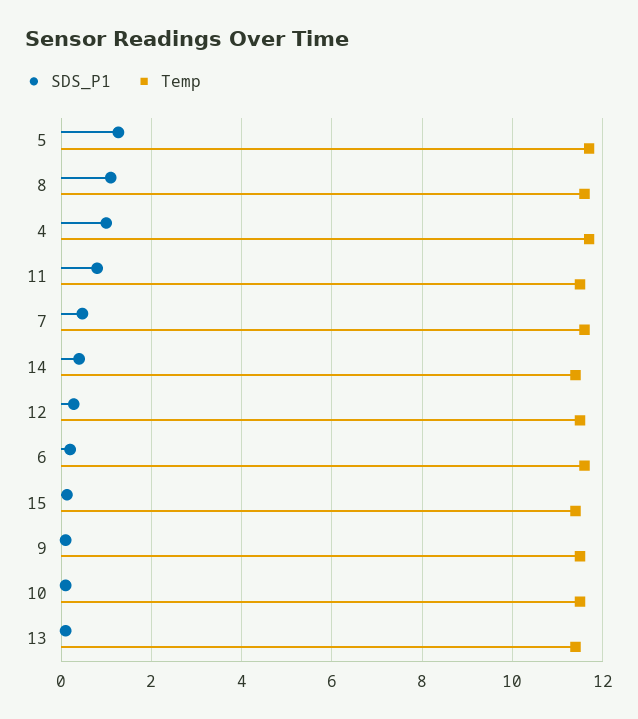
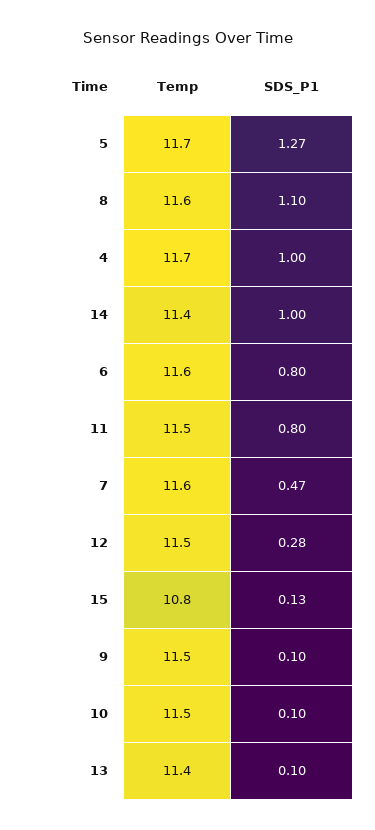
SDS_P1, 14: 0.4 -> 1
SDS_P1, 6: 0.2 -> 0.8
Temp, 15: 11.4 -> 10.8

